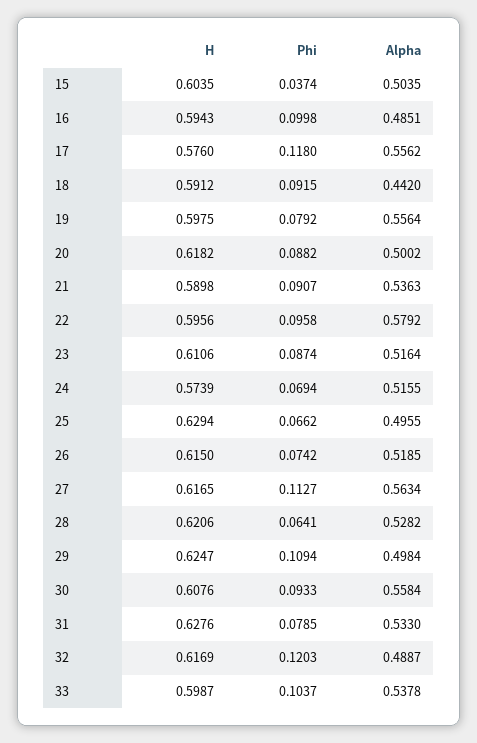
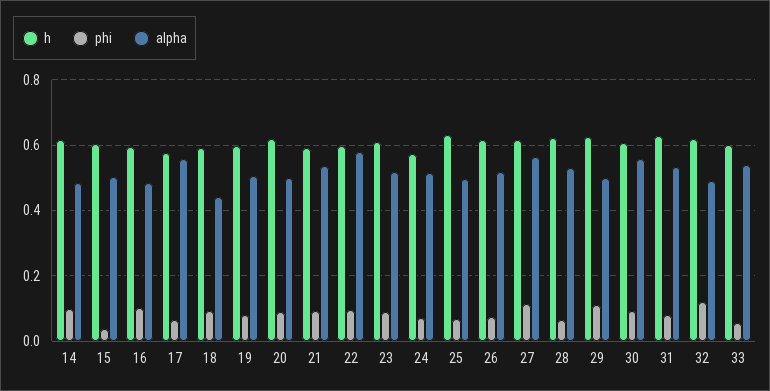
Phi, 17: 0.118 -> 0.06
Alpha, 19: 0.5564 -> 0.5
Phi, 33: 0.1037 -> 0.06
H, 14: none -> 0.62
Phi, 14: none -> 0.1
Alpha, 14: none -> 0.48

